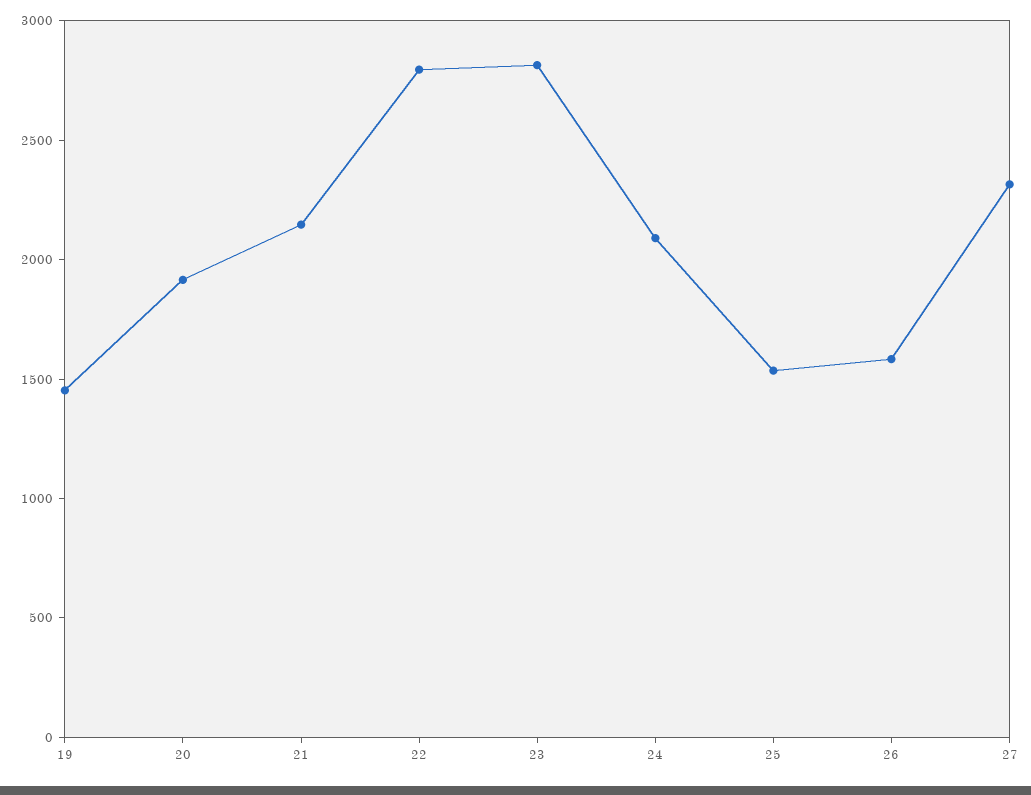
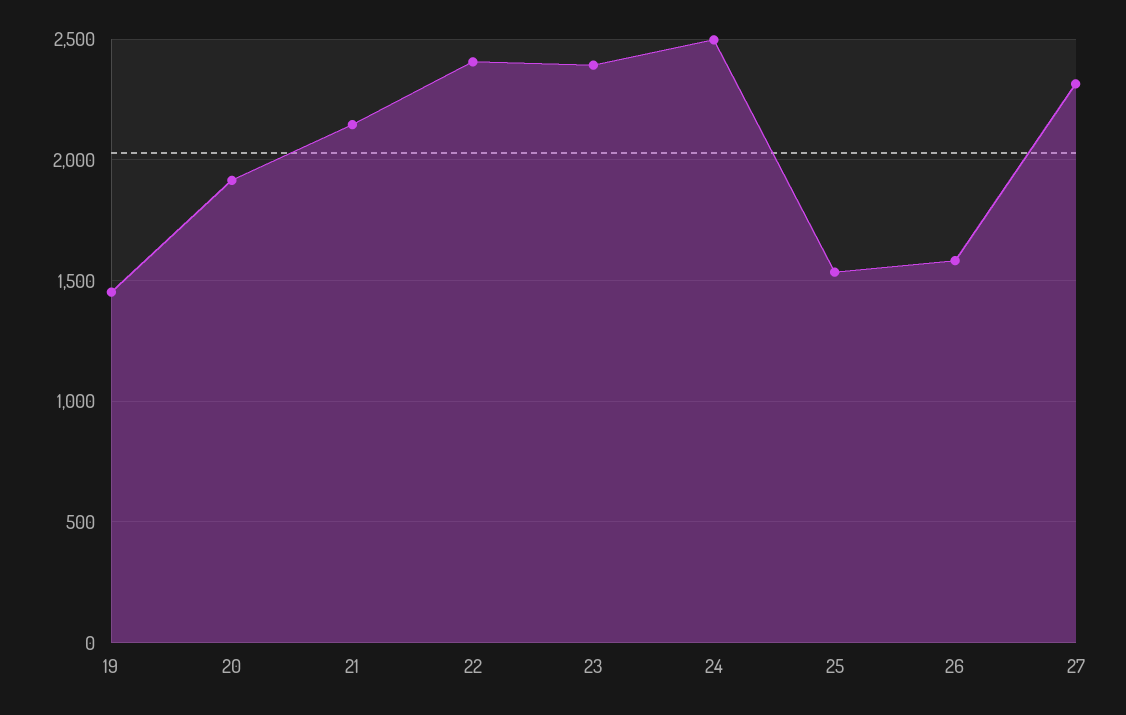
22: 2800 -> 2400
23: 2800 -> 2400
24: 2100 -> 2500

